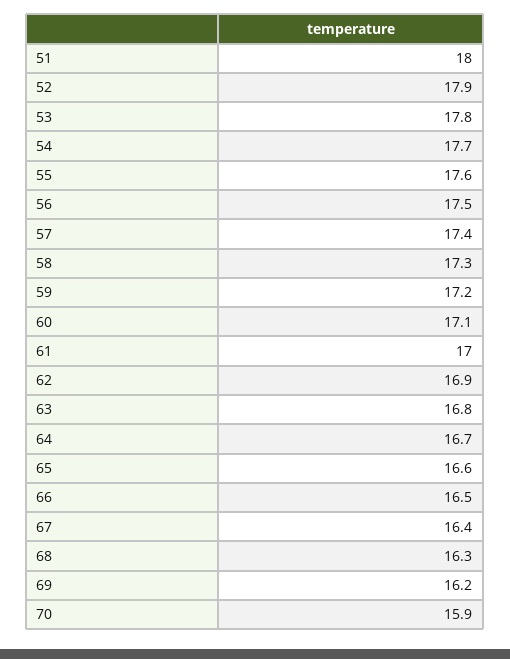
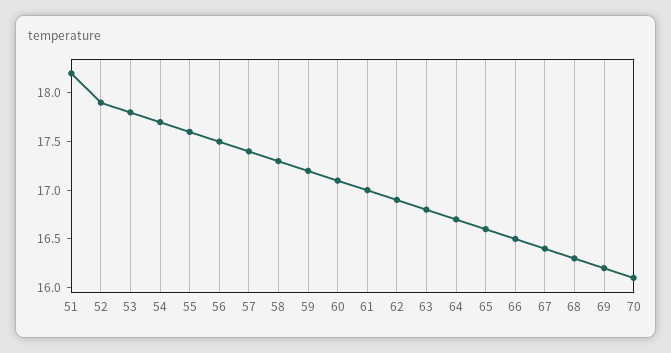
51: 18 -> 18.2
70: 15.9 -> 16.1

